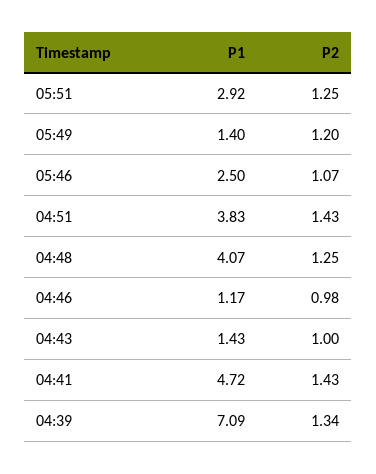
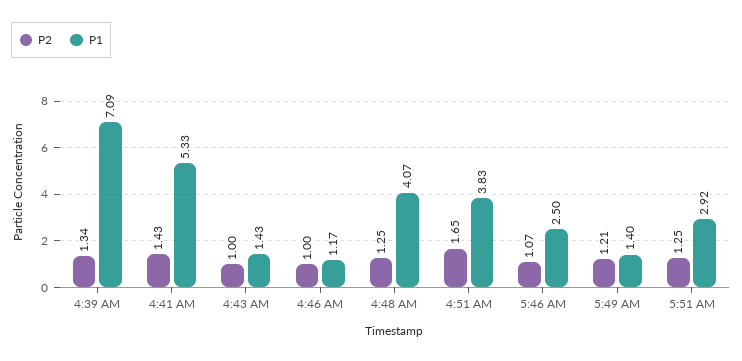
P2, 05:49: 1.2 -> 1.21
P2, 04:51: 1.43 -> 1.65
P2, 04:46: 0.98 -> 1
P1, 04:41: 4.72 -> 5.33

